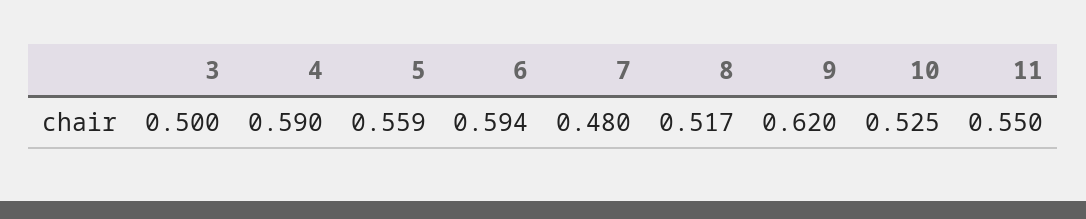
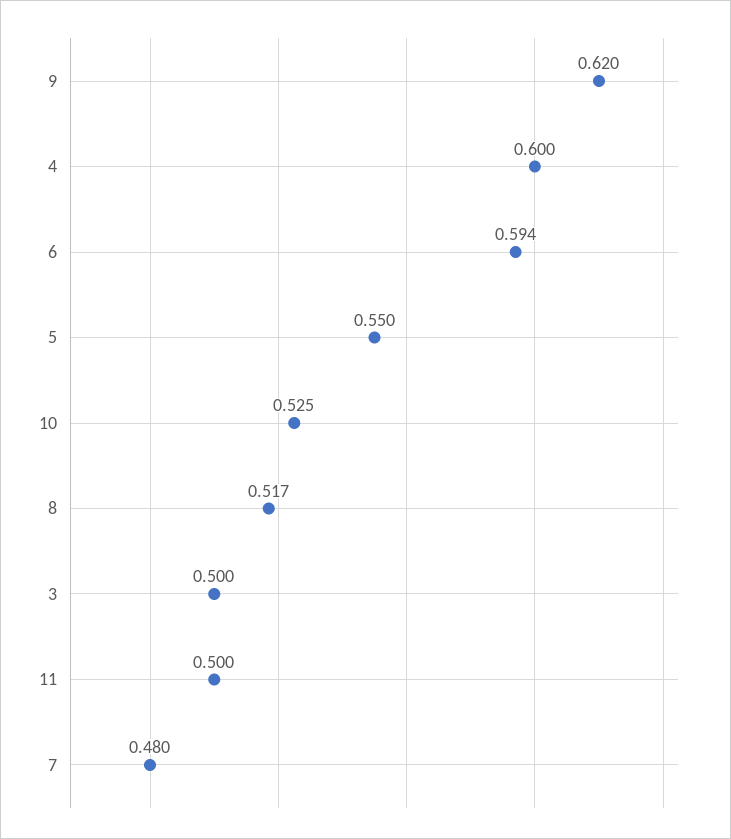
4: 0.59 -> 0.6
5: 0.559 -> 0.55
11: 0.55 -> 0.5

